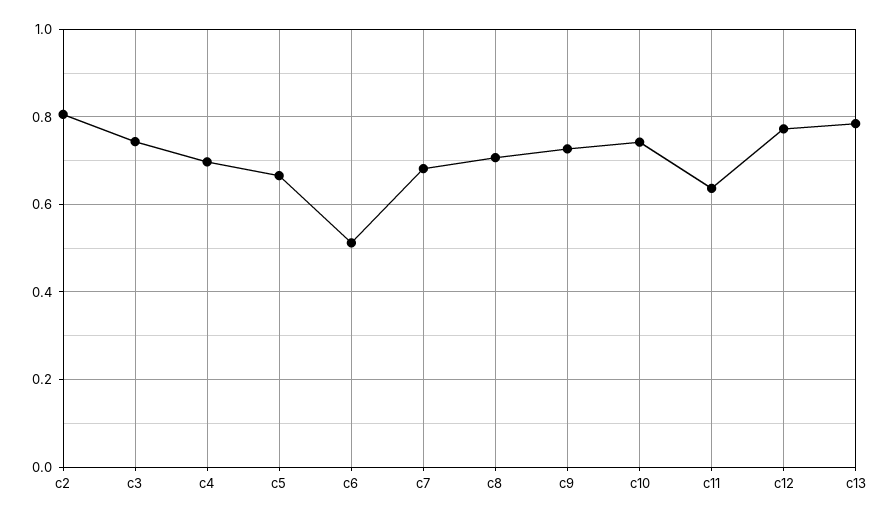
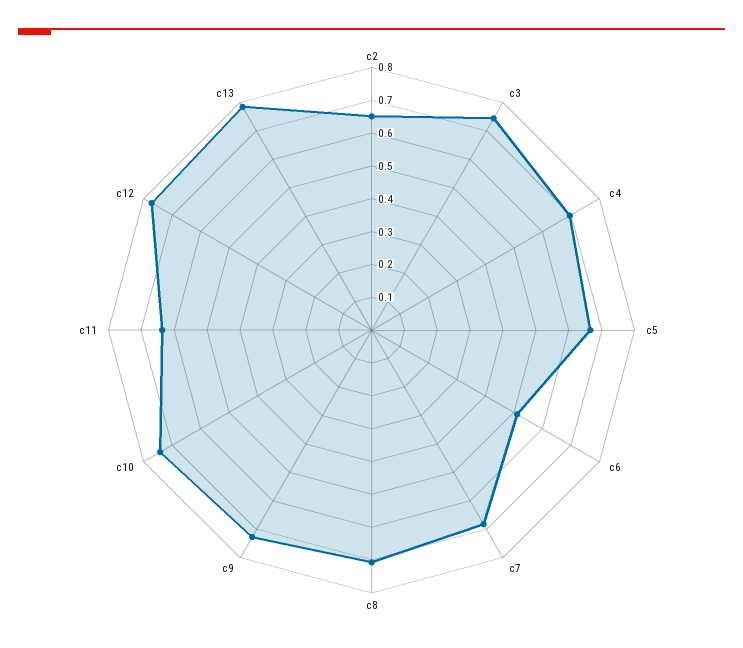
c2: 0.8 -> 0.65

